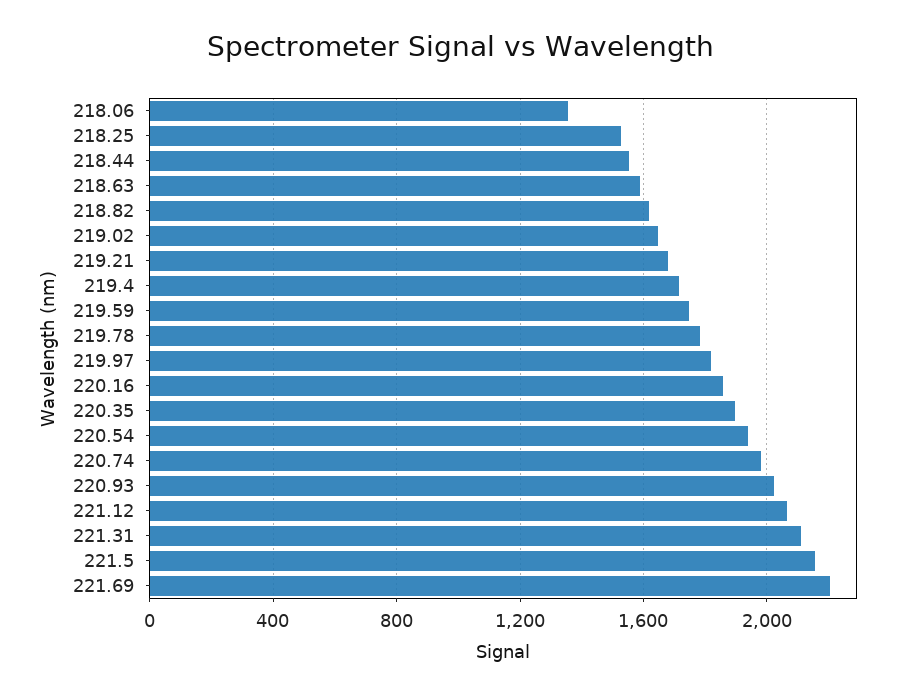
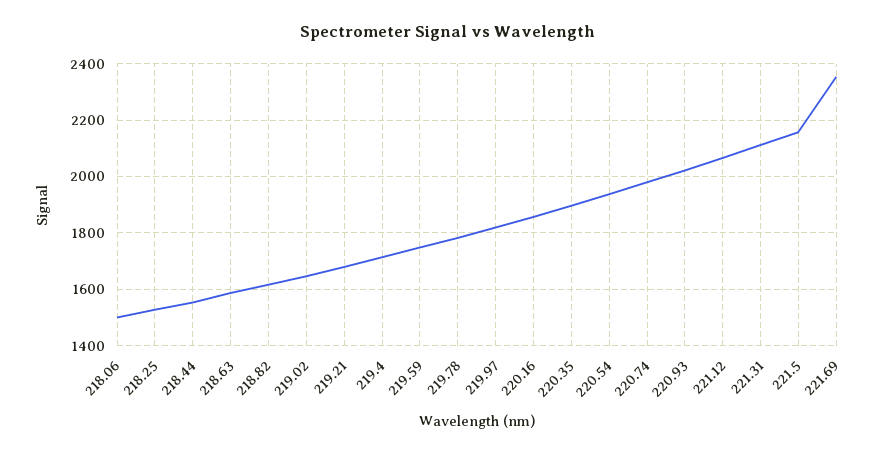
218.06: 1350 -> 1500
221.69: 2200 -> 2350

